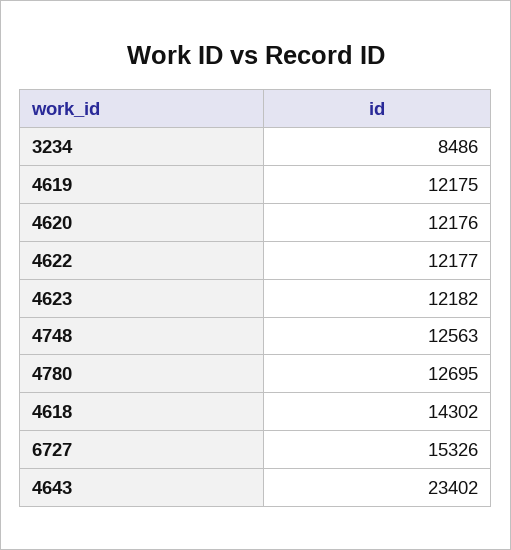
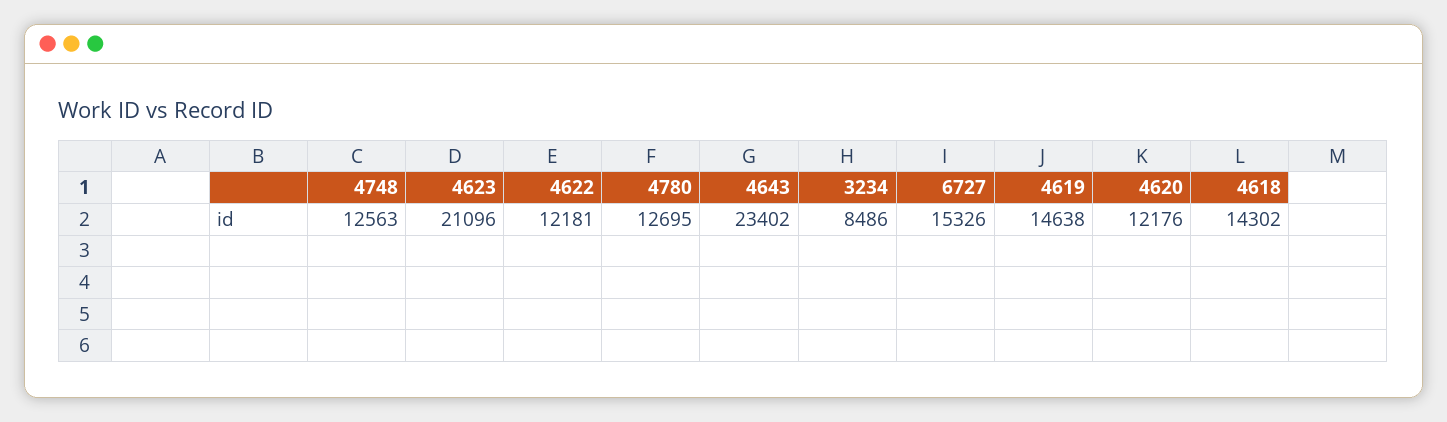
4619: 12175 -> 14638
4622: 12177 -> 12181
4623: 12182 -> 21096

